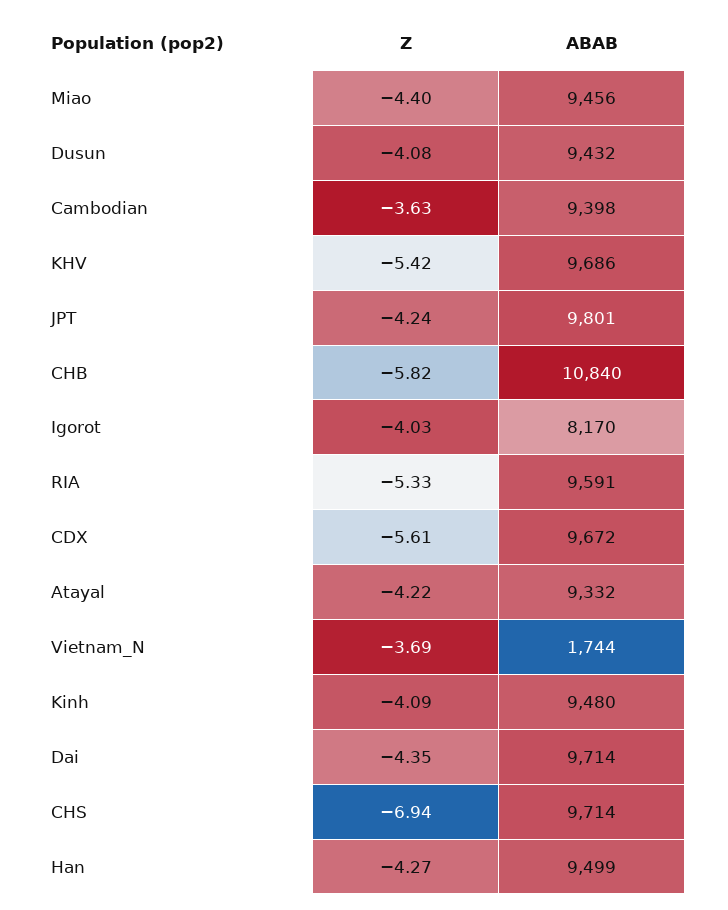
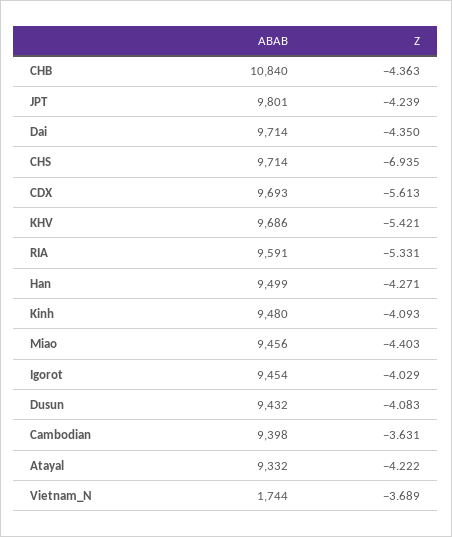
Z, CHB: -5.82 -> -4.363
ABAB, Igorot: 8170 -> 9454
ABAB, CDX: 9672 -> 9693

